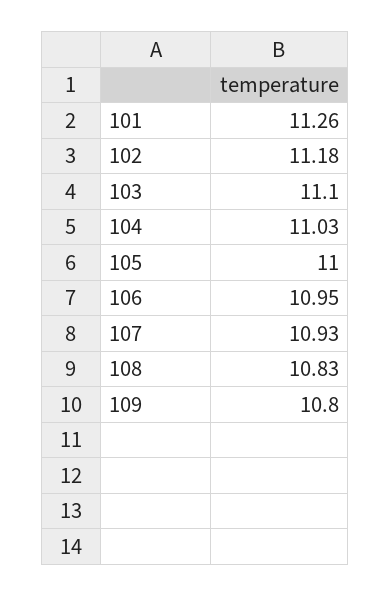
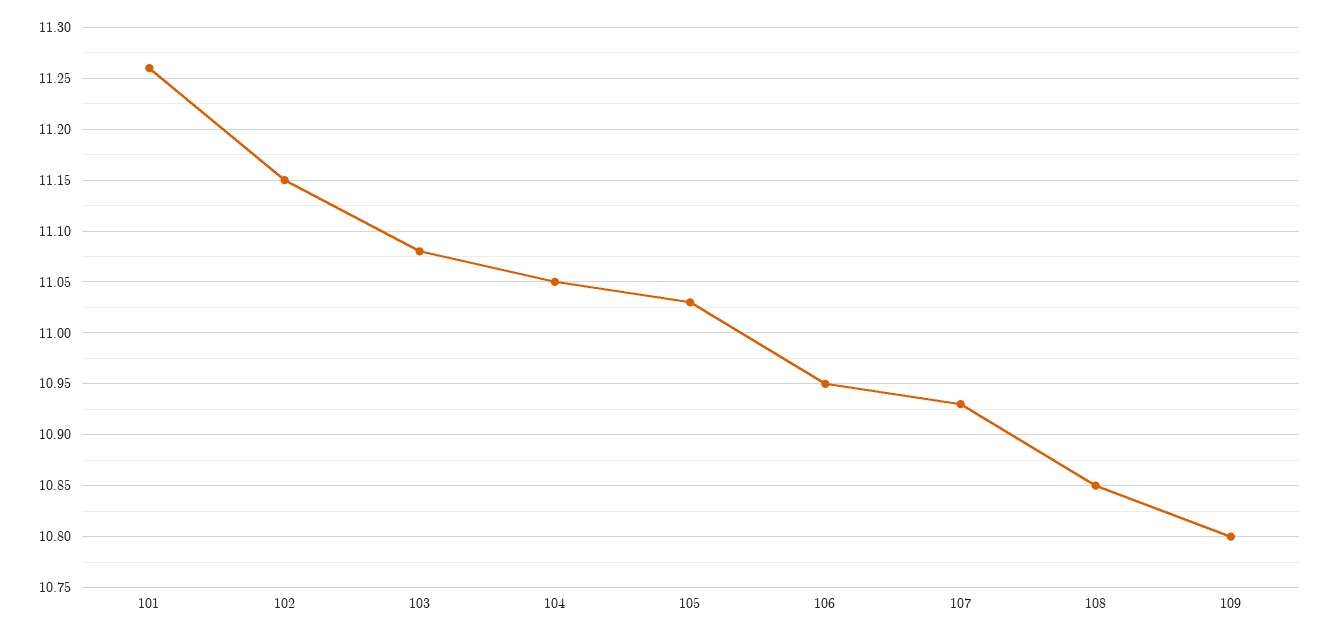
102: 11.18 -> 11.15
103: 11.1 -> 11.08
104: 11.03 -> 11.05
105: 11 -> 11.03
108: 10.83 -> 10.85

